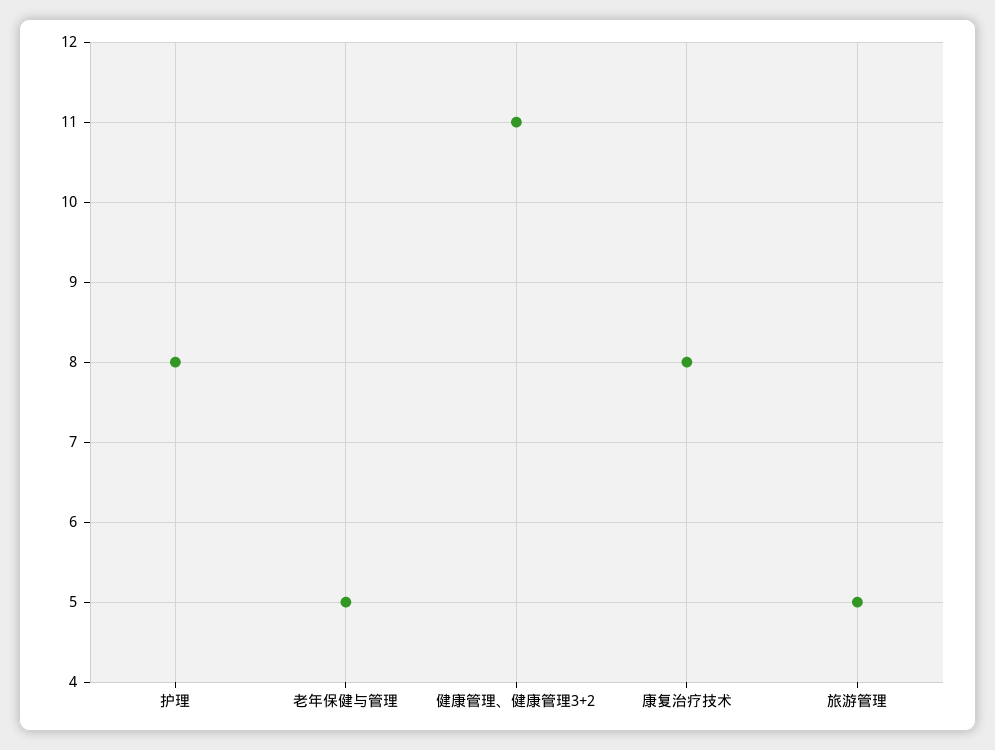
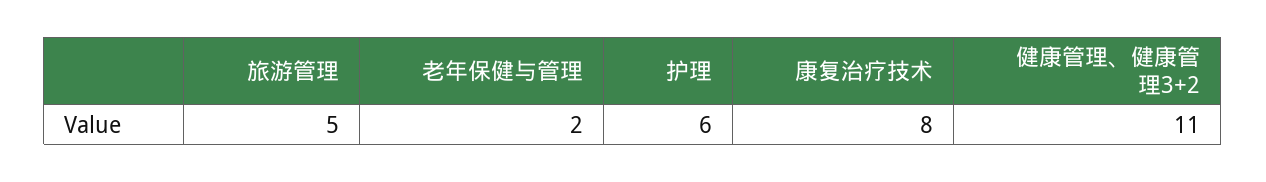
护理: 8 -> 6
老年保健与管理: 5 -> 2

